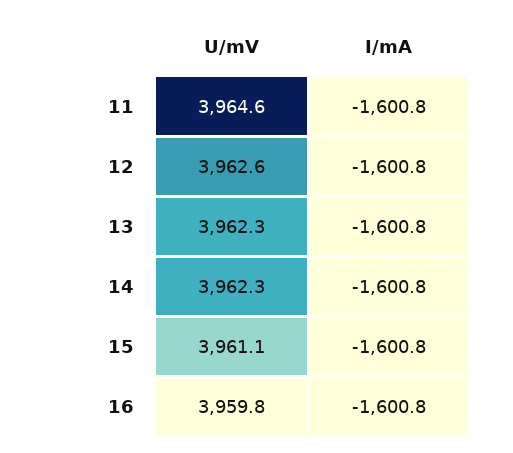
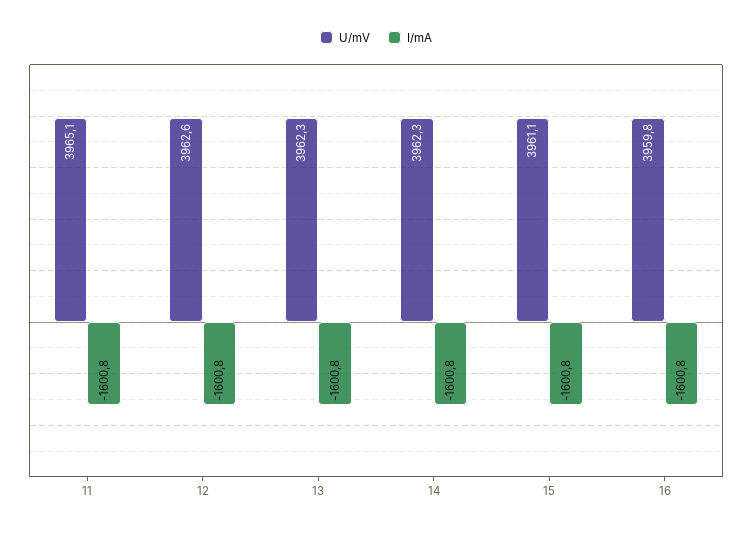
U/mV, 11: 3964.6 -> 3965.1

